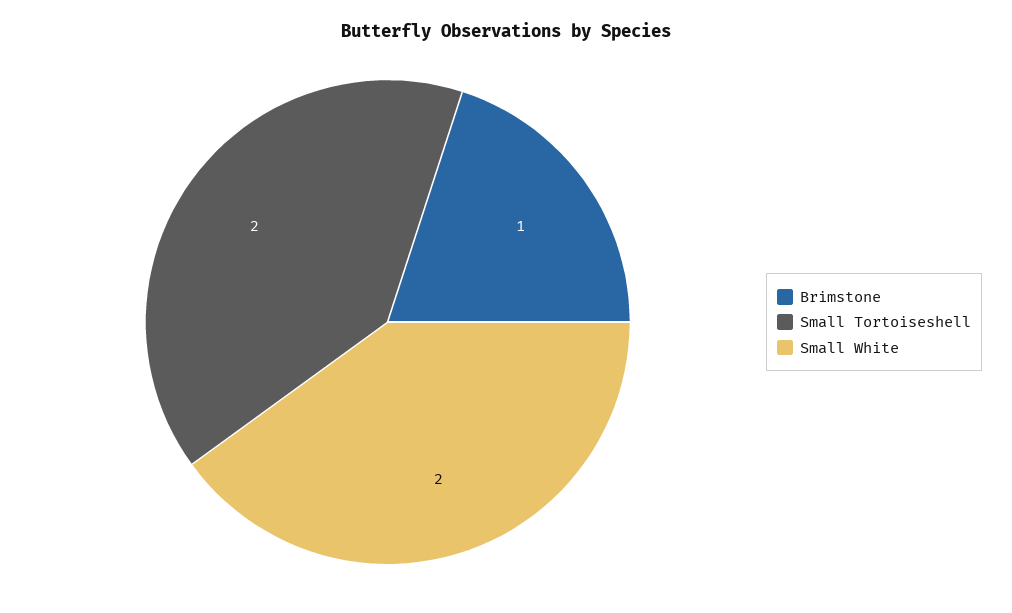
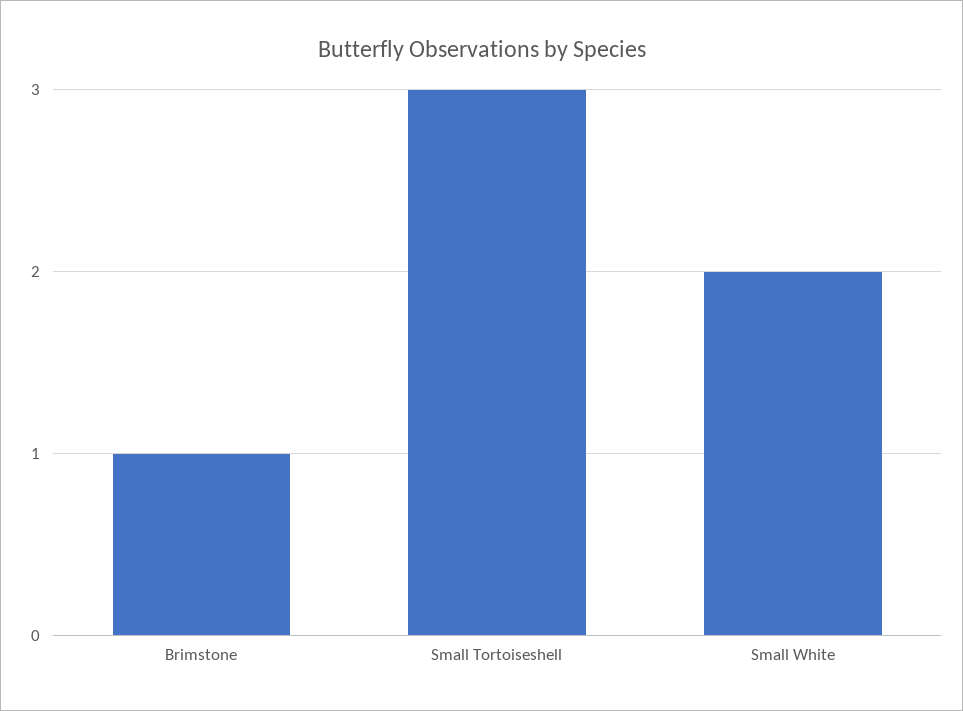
Small Tortoiseshell: 2 -> 3

